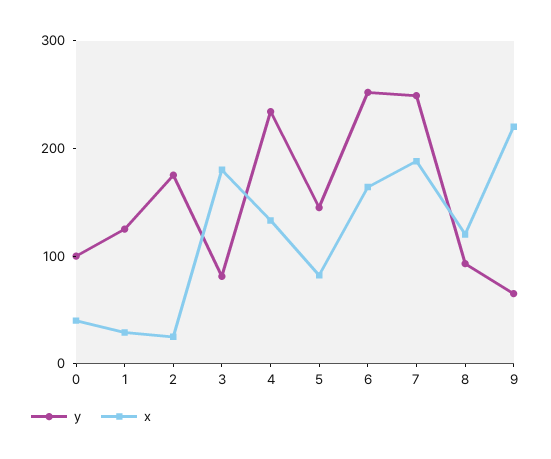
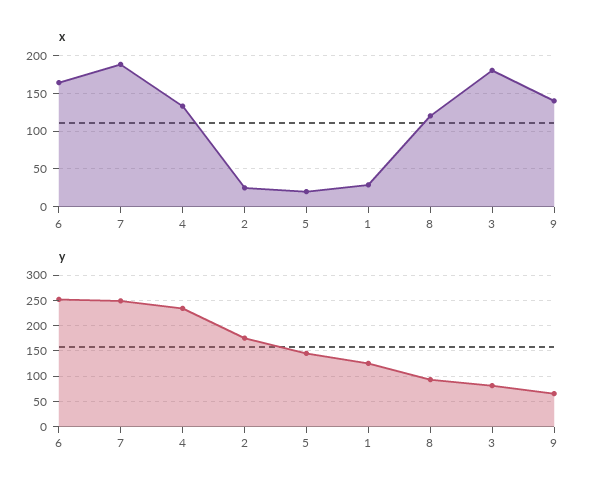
y, 0: 100 -> none
x, 0: 40 -> none
x, 5: 80 -> 20
x, 9: 220 -> 140

